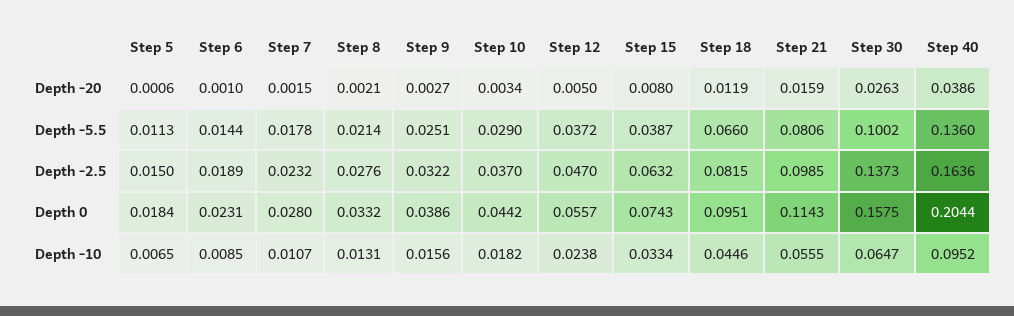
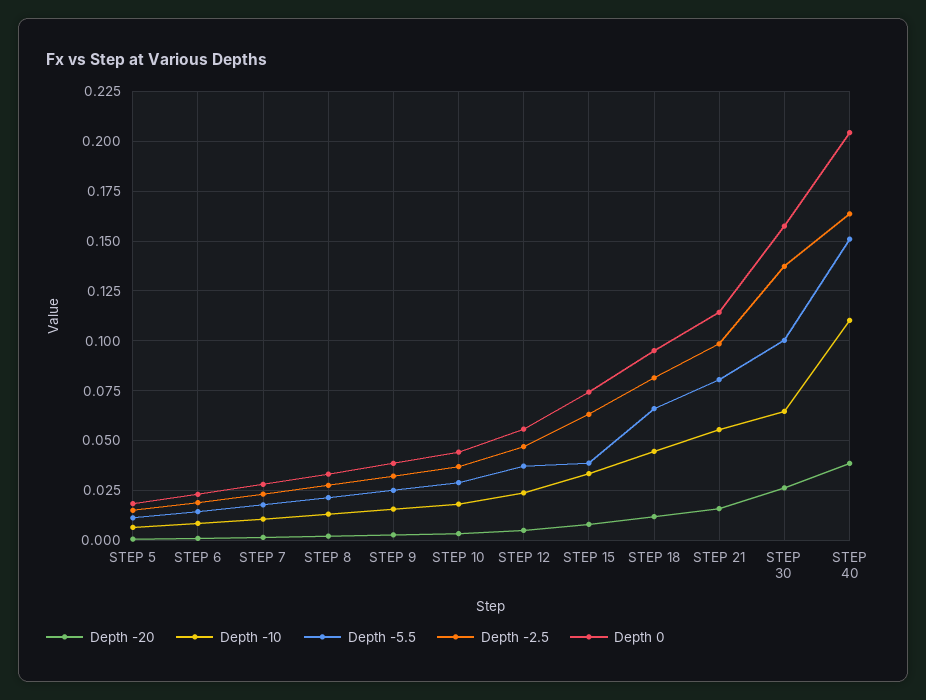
Depth -5.5, Step 40: 0.136 -> 0.15
Depth -10, Step 40: 0.0952 -> 0.11

